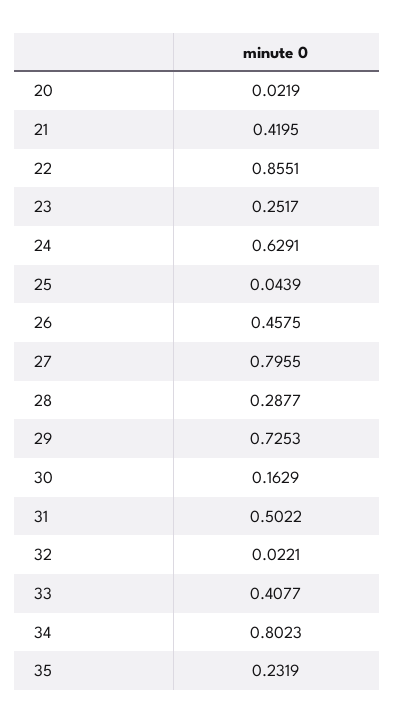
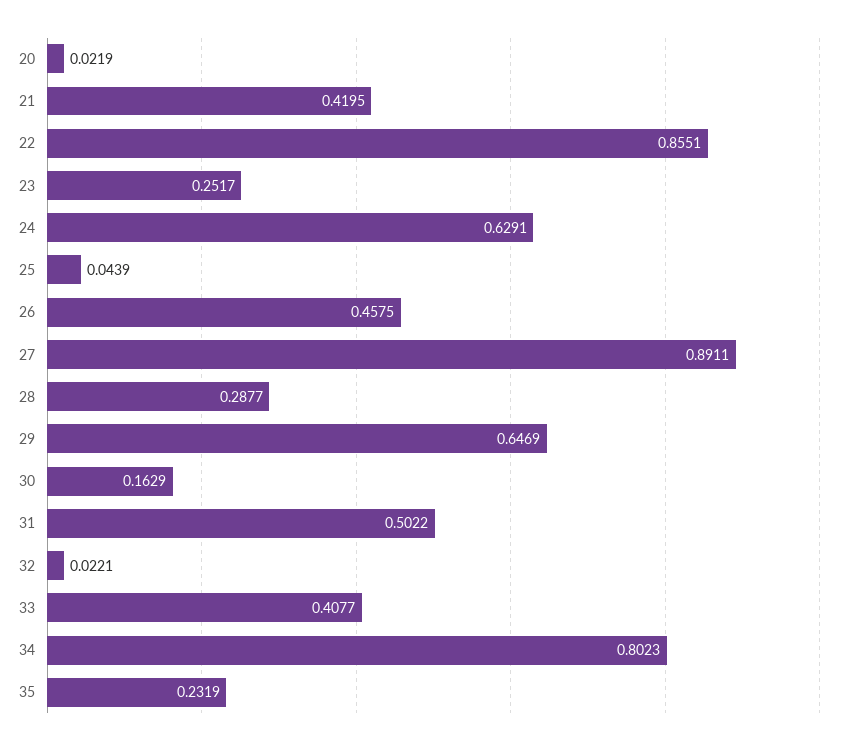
27: 0.7955 -> 0.8911
29: 0.7253 -> 0.6469

